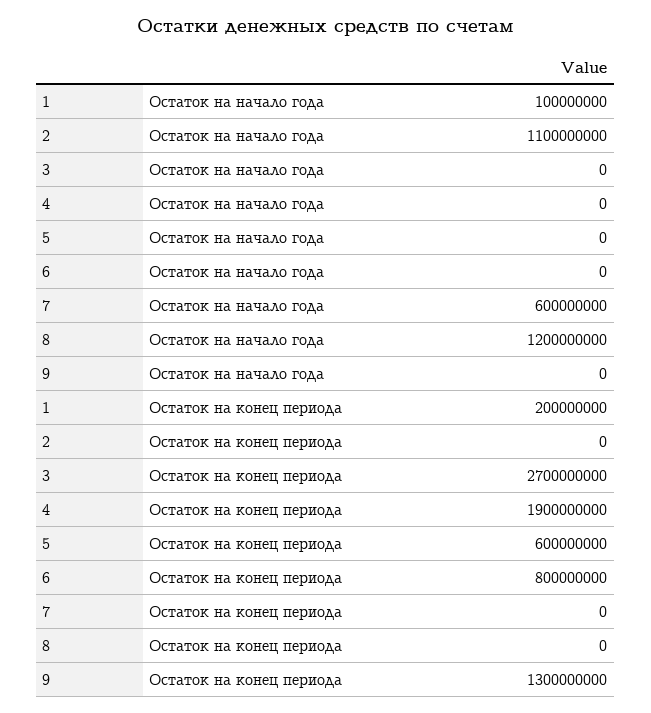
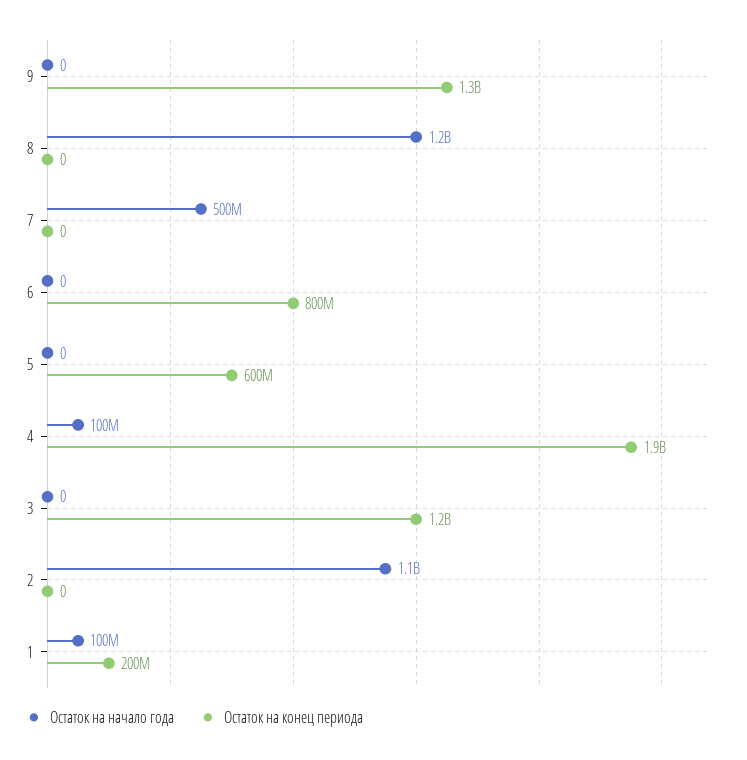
Остаток на начало года, 4: 0 -> 100000000
Остаток на начало года, 7: 600000000 -> 500000000
Остаток на конец периода, 3: 2700000000 -> 1200000000

